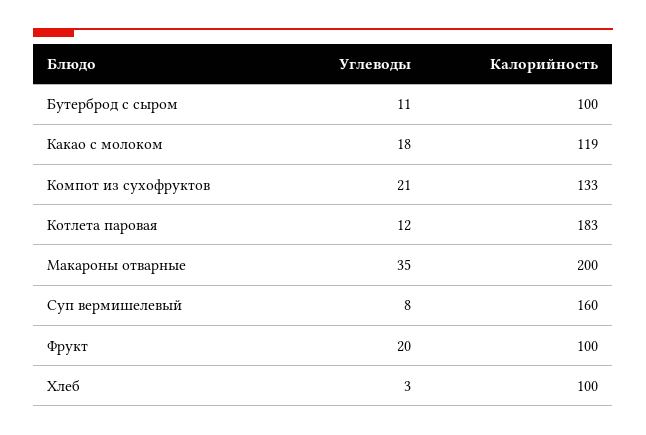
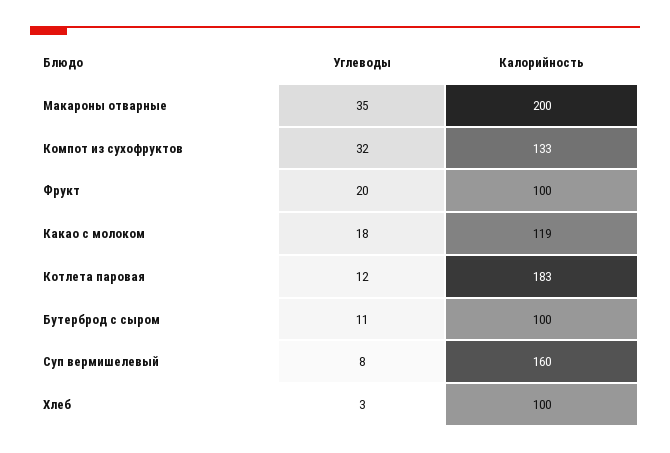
Углеводы, Компот из сухофруктов: 21 -> 32

